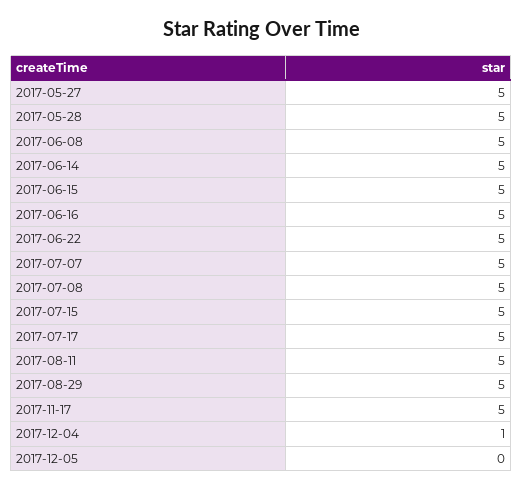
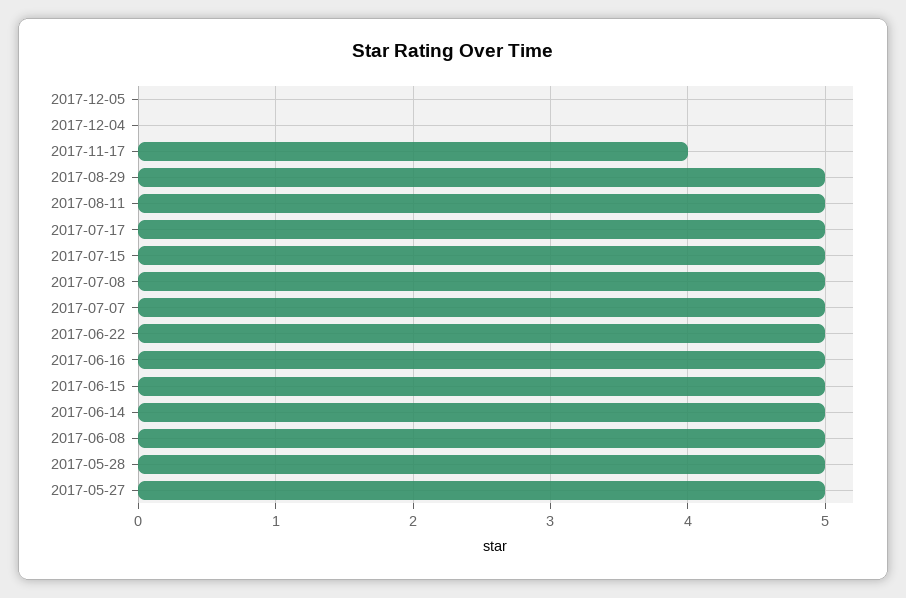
2017-11-17: 5 -> 4
2017-12-04: 1 -> 0

